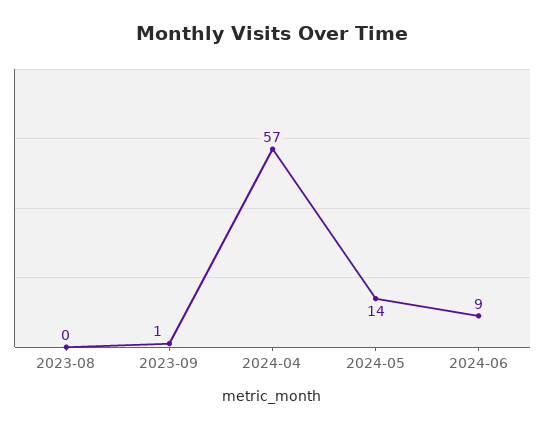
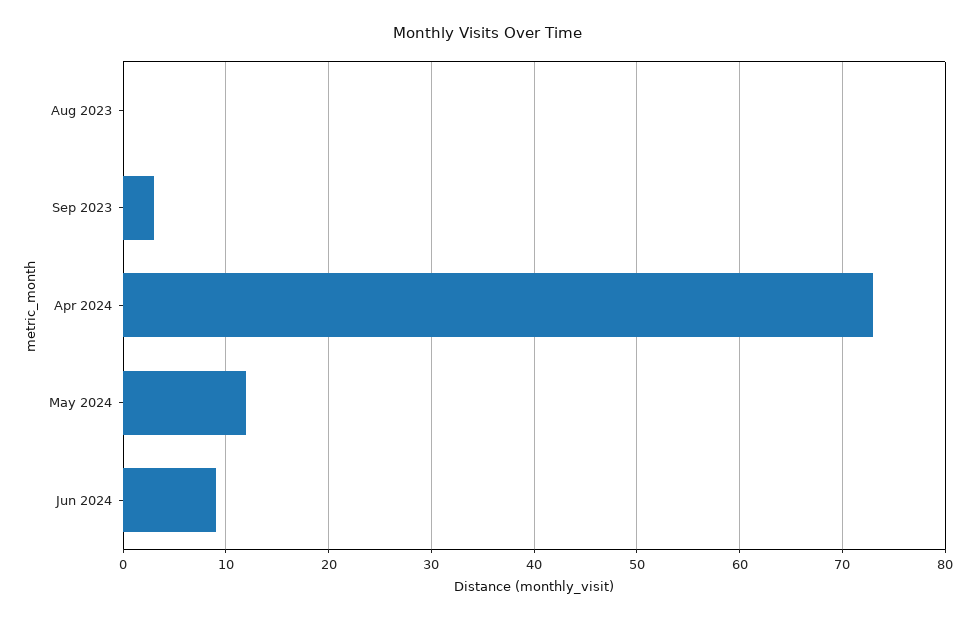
2023-09: 1 -> 3
2024-04: 57 -> 73
2024-05: 14 -> 12

